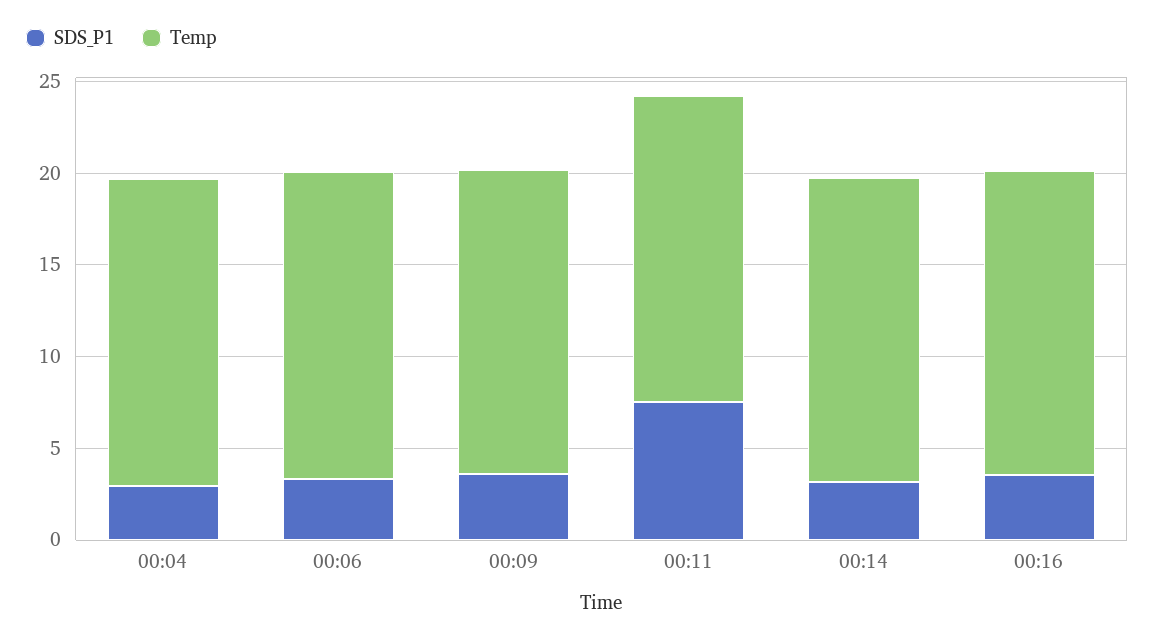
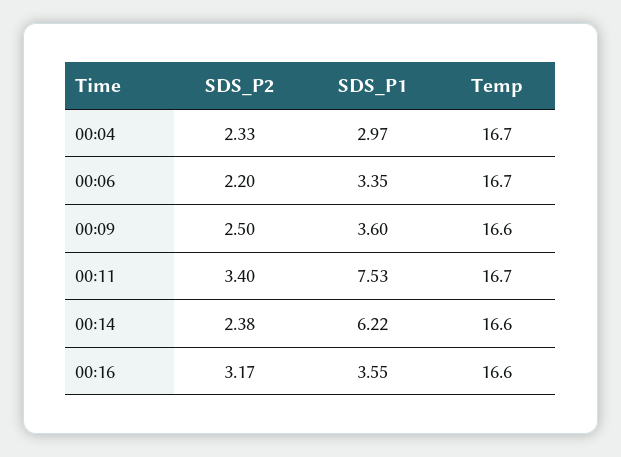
SDS_P1, 00:14: 3 -> 6.22
SDS_P2, 00:04: none -> 2.33
SDS_P2, 00:06: none -> 2.2
SDS_P2, 00:09: none -> 2.5
SDS_P2, 00:11: none -> 3.4
SDS_P2, 00:14: none -> 2.38
SDS_P2, 00:16: none -> 3.17

